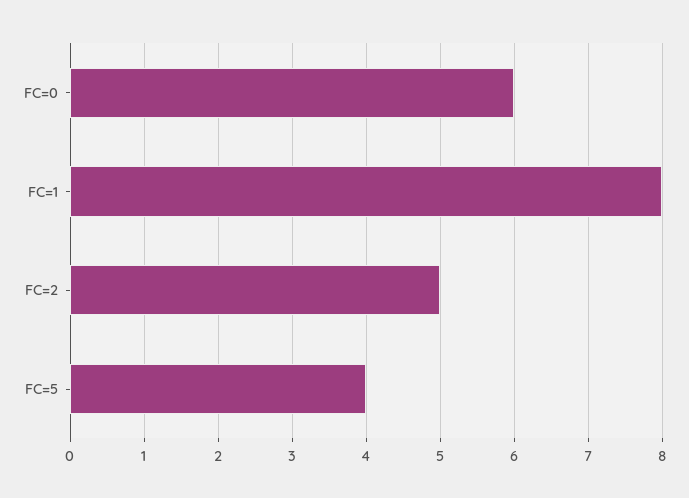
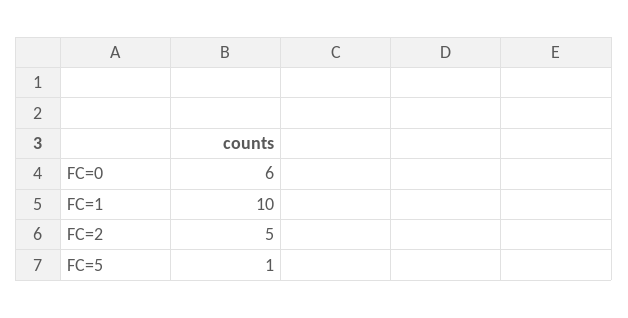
FC=1: 8 -> 10
FC=5: 4 -> 1

